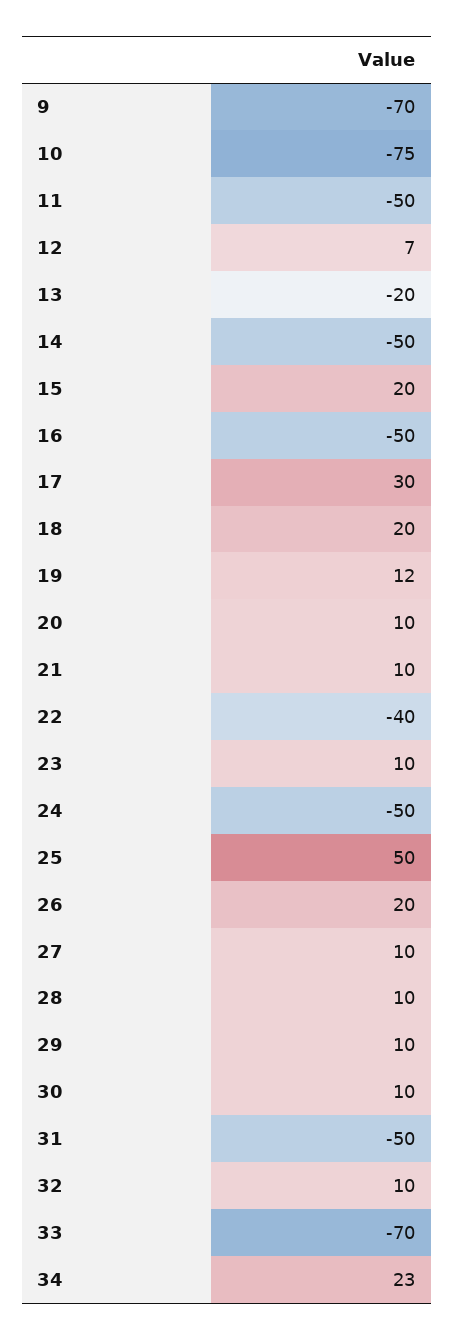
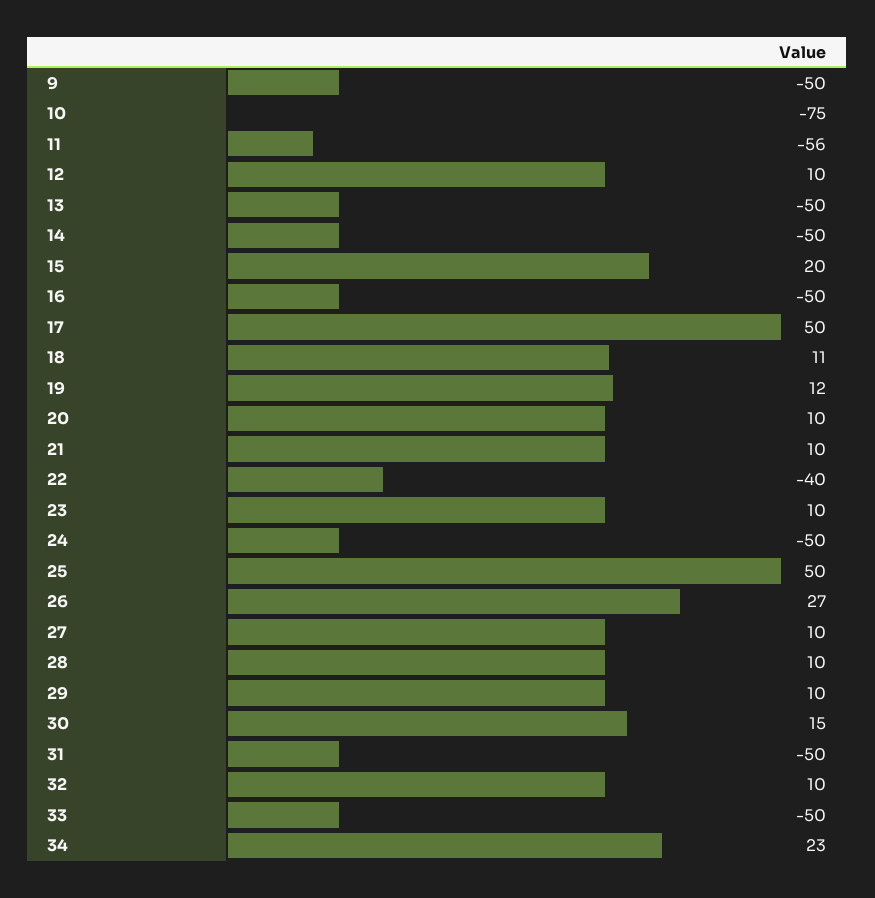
9: -70 -> -50
11: -50 -> -56
12: 7 -> 10
13: -20 -> -50
17: 30 -> 50
18: 20 -> 11
26: 20 -> 27
30: 10 -> 15
33: -70 -> -50

